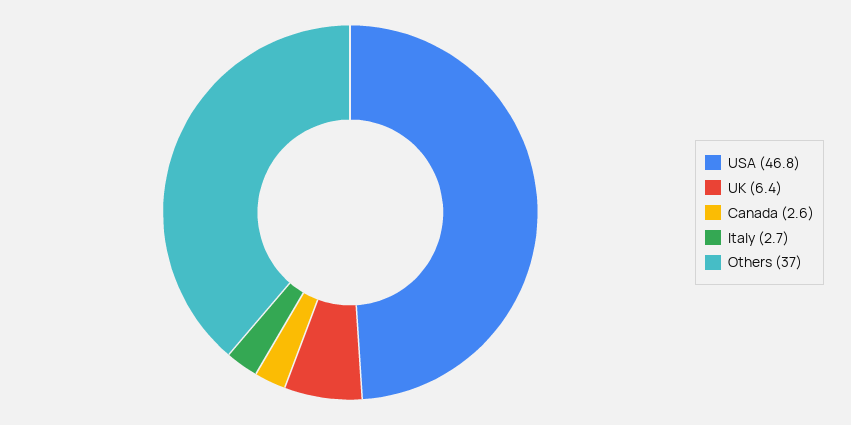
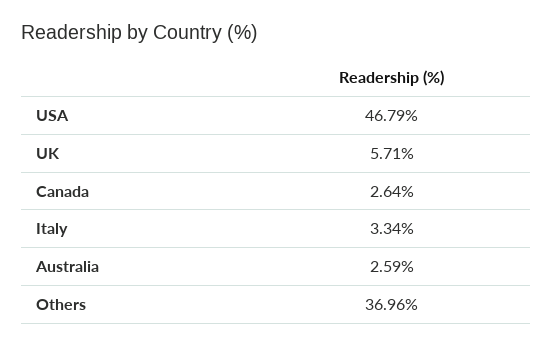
UK: 6.4 -> 5.71
Italy: 2.7 -> 3.34
Australia: none -> 2.59

